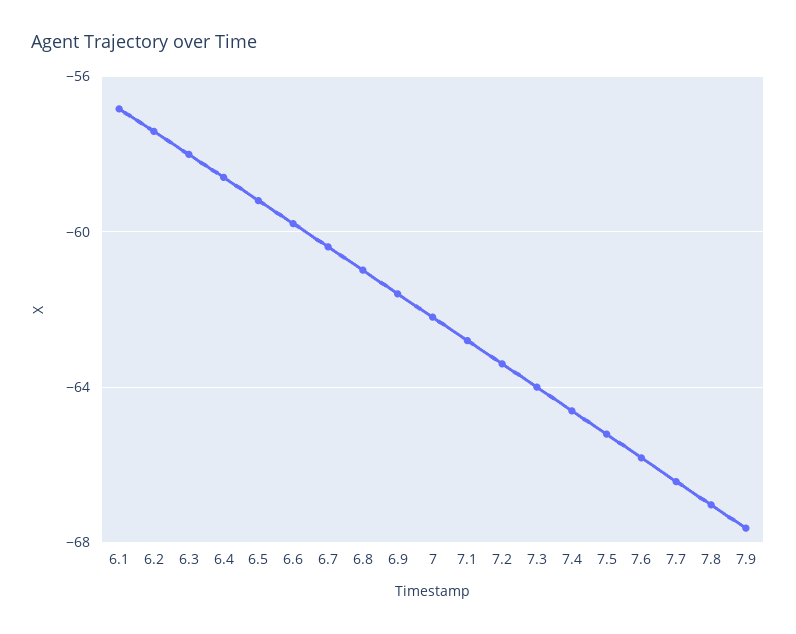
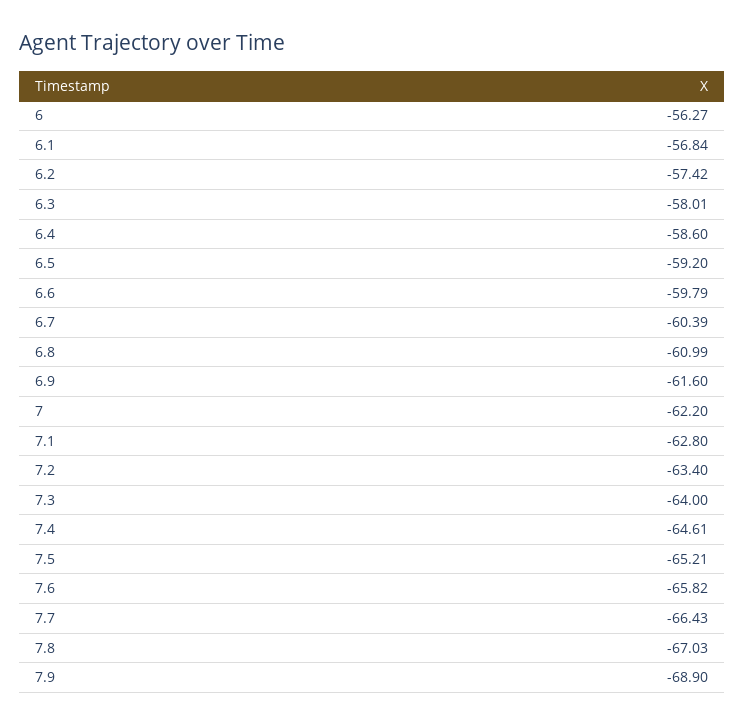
7.9: -67.5 -> -68.9
6: none -> -56.27

